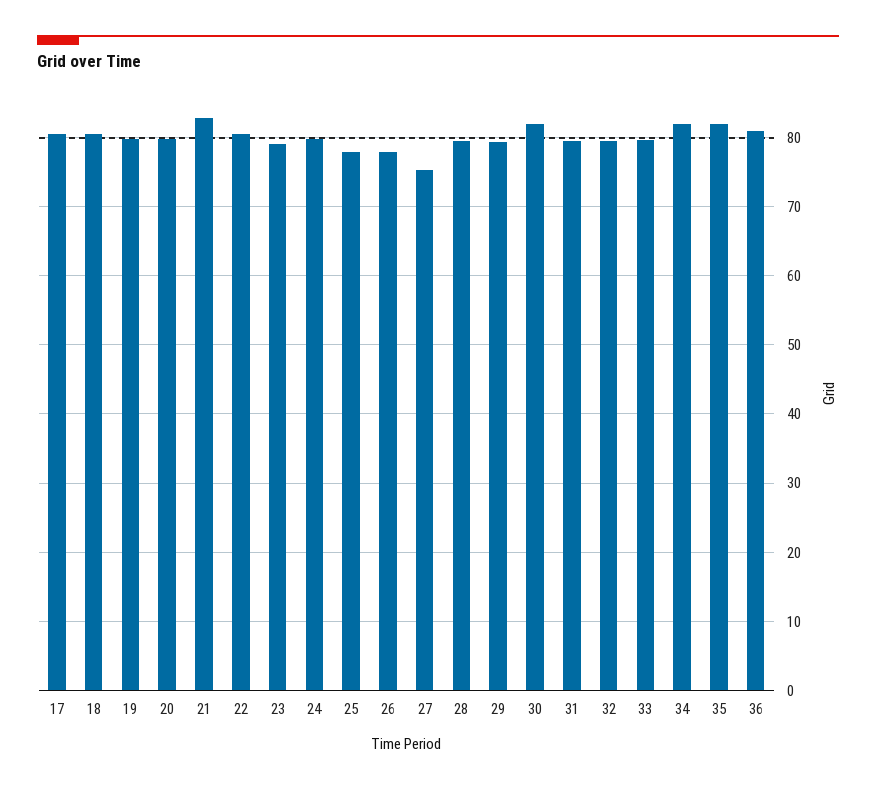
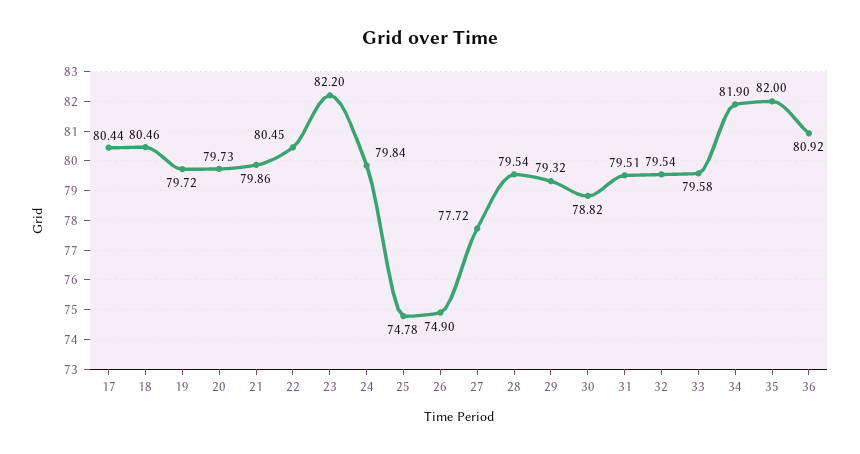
21: 83 -> 79.86
23: 79 -> 82.2
25: 78 -> 74.78
26: 78 -> 74.9
27: 75 -> 77.72
30: 82 -> 78.82

